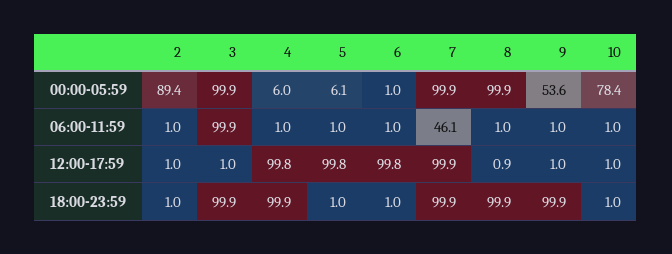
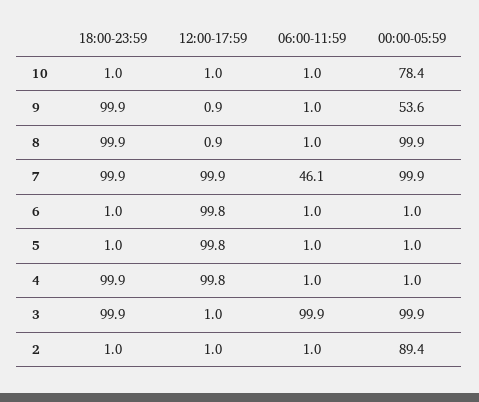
4, 00:00-05:59: 6 -> 1
5, 00:00-05:59: 6.1 -> 1
9, 12:00-17:59: 1 -> 0.9

